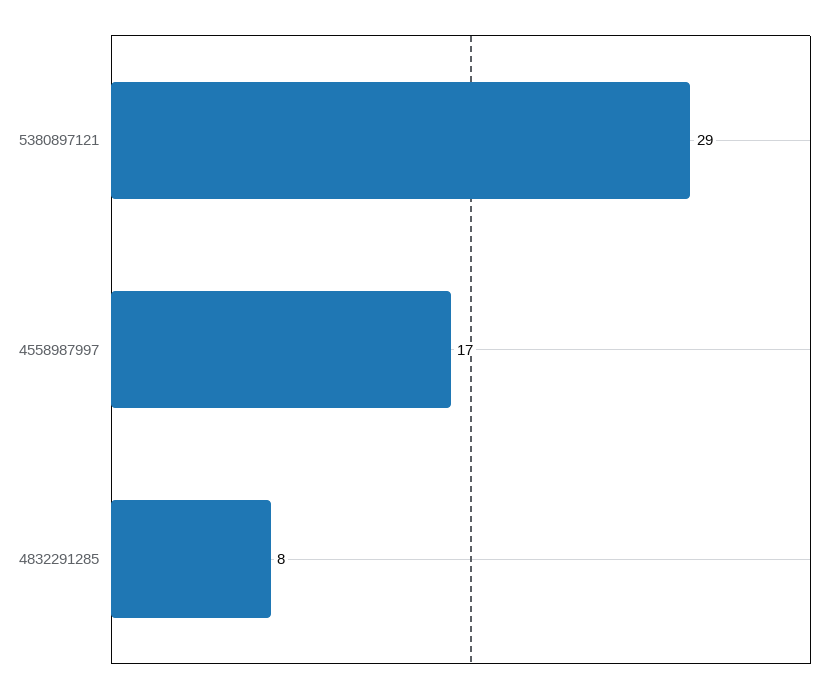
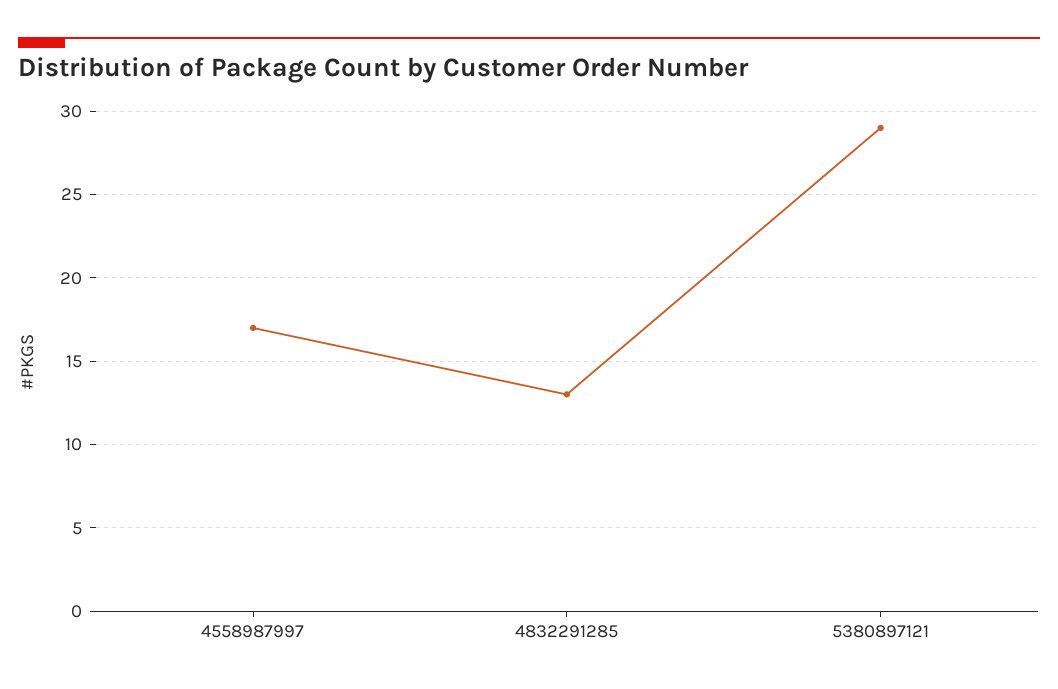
4832291285: 8 -> 13

